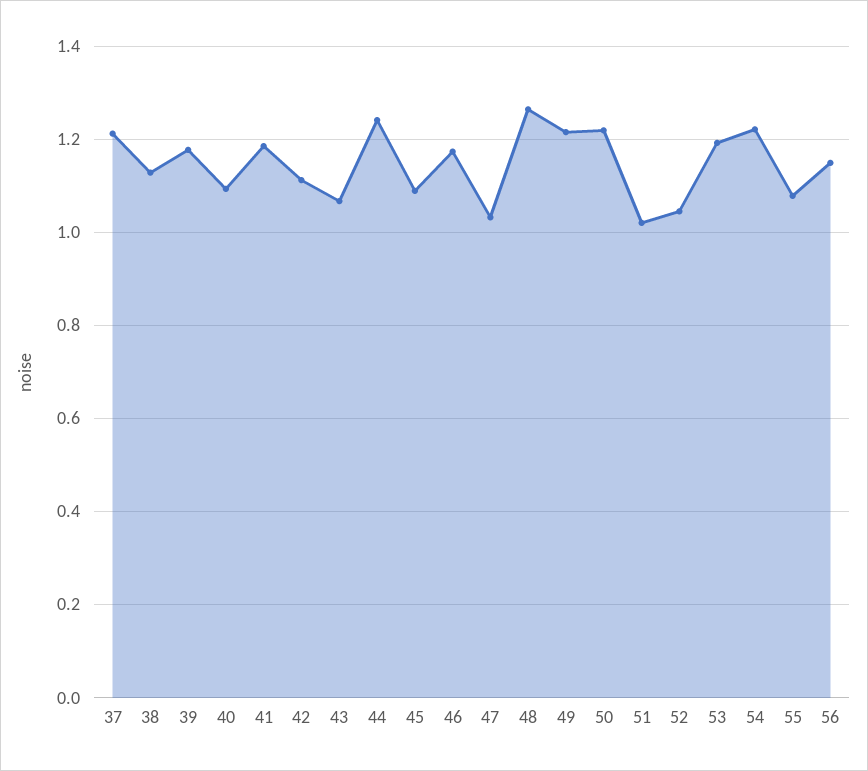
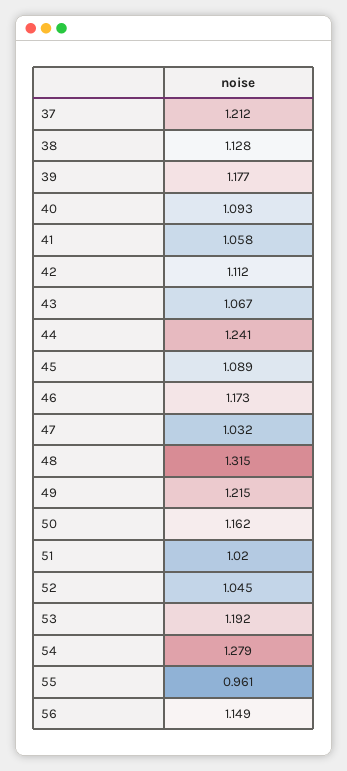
41: 1.18 -> 1.058
48: 1.26 -> 1.315
50: 1.22 -> 1.162
54: 1.22 -> 1.279
55: 1.08 -> 0.961

